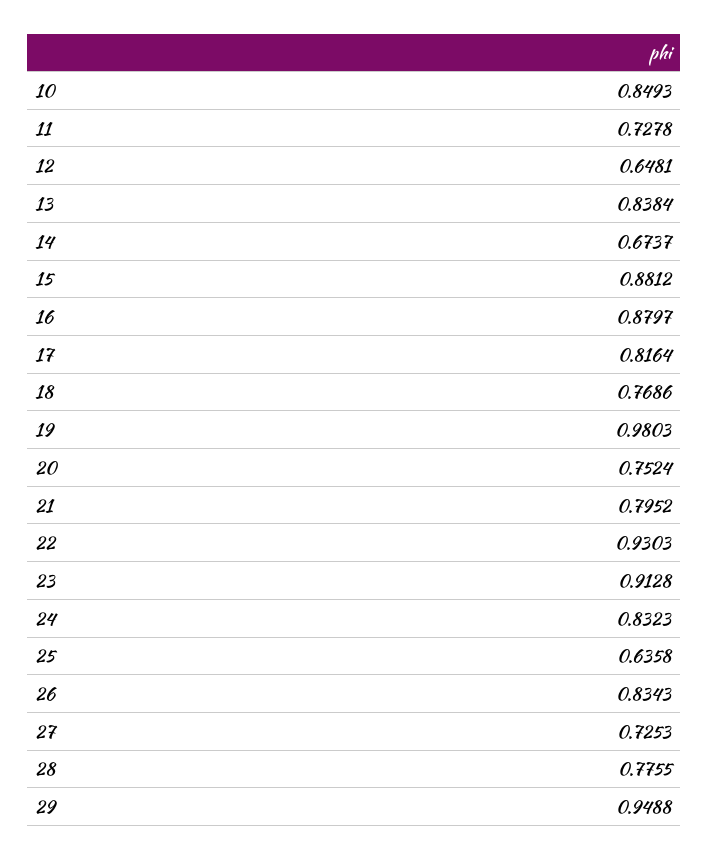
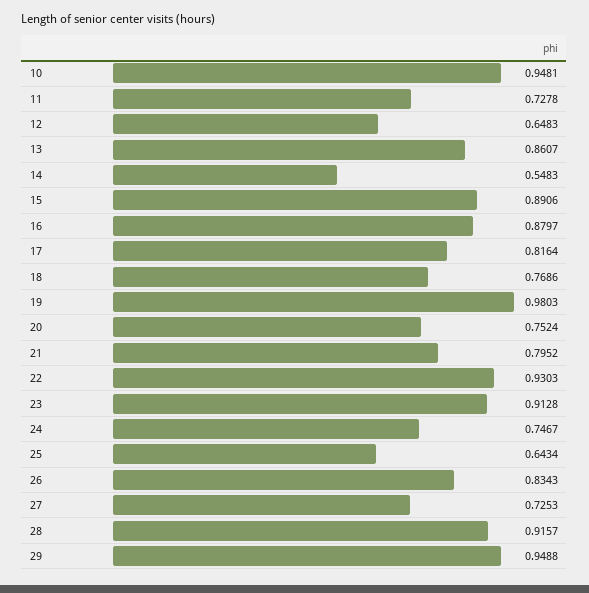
10: 0.8493 -> 0.9481
12: 0.6481 -> 0.6483
13: 0.8384 -> 0.8607
14: 0.6737 -> 0.5483
15: 0.8812 -> 0.8906
24: 0.8323 -> 0.7467
25: 0.6358 -> 0.6434
28: 0.7755 -> 0.9157

